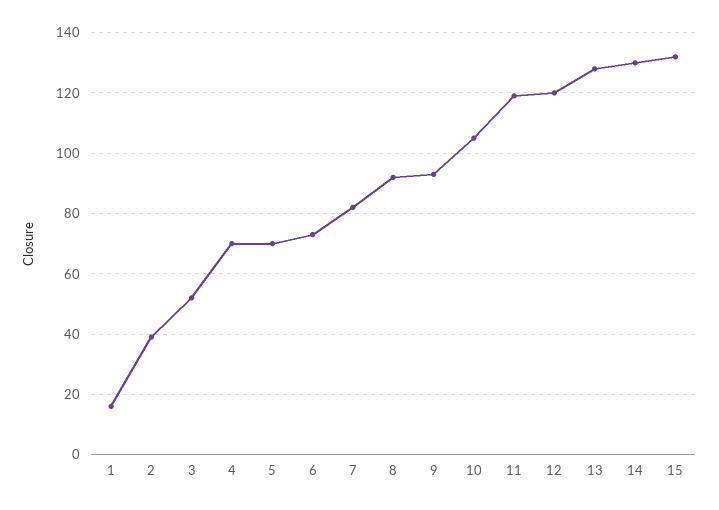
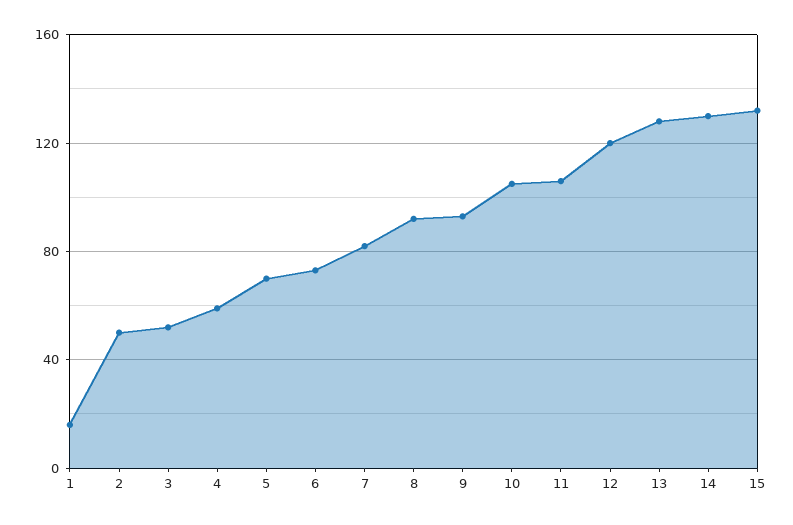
2: 40 -> 50
4: 70 -> 60
11: 120 -> 105

